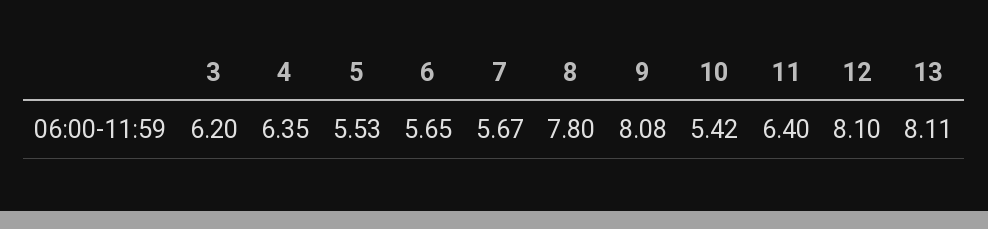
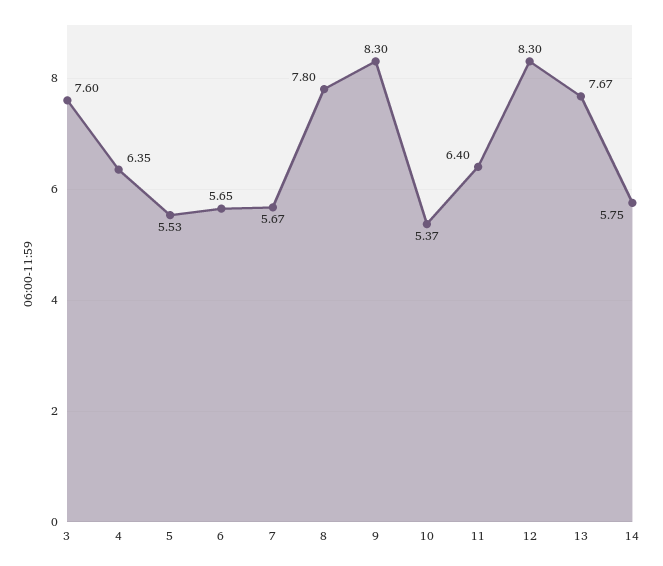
3: 6.2 -> 7.6
9: 8.08 -> 8.3
10: 5.42 -> 5.37
12: 8.1 -> 8.3
13: 8.11 -> 7.67
14: none -> 5.75

